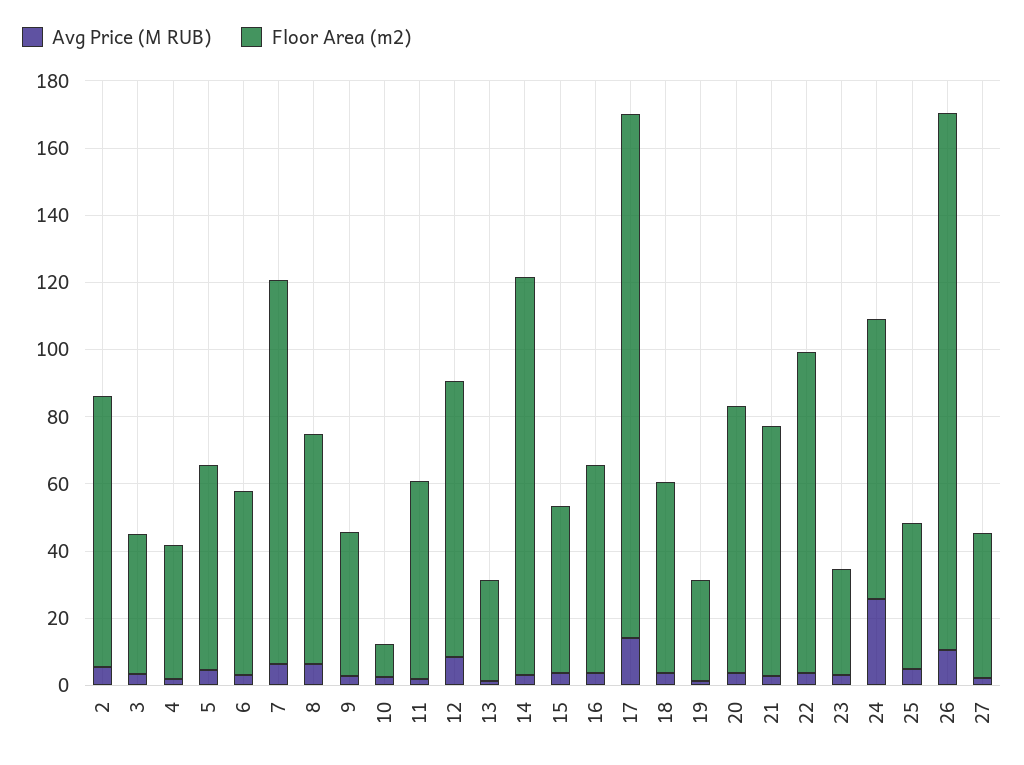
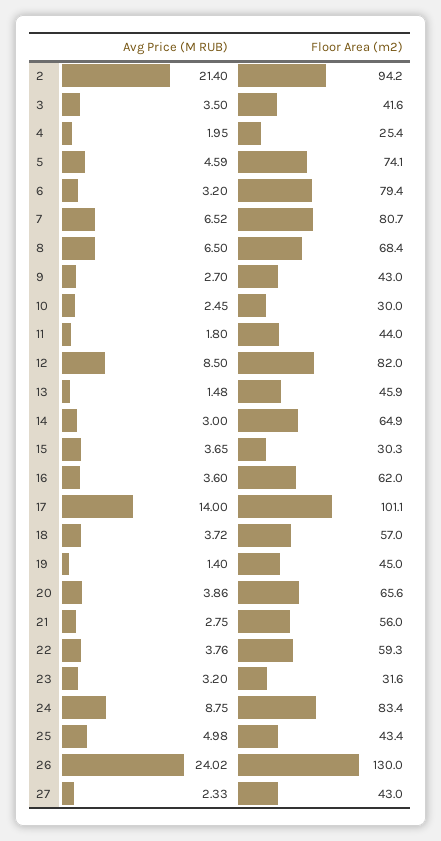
Avg Price (M RUB), 2: 5 -> 21.4
Floor Area (m2), 2: 80 -> 94.2
Floor Area (m2), 4: 40 -> 25.4
Floor Area (m2), 5: 60 -> 74.1
Floor Area (m2), 6: 55 -> 79.4
Floor Area (m2), 7: 115 -> 80.7
Floor Area (m2), 10: 10 -> 30
Floor Area (m2), 11: 60 -> 44
Floor Area (m2), 13: 30 -> 45.9
Floor Area (m2), 14: 120 -> 64.9
Floor Area (m2), 15: 50 -> 30.3
Floor Area (m2), 17: 155 -> 101.1
Floor Area (m2), 19: 30 -> 45
Floor Area (m2), 20: 80 -> 65.6
Floor Area (m2), 21: 75 -> 56
Floor Area (m2), 22: 95 -> 59.3
Avg Price (M RUB), 24: 25 -> 8.75
Avg Price (M RUB), 26: 10 -> 24.02
Floor Area (m2), 26: 160 -> 130

